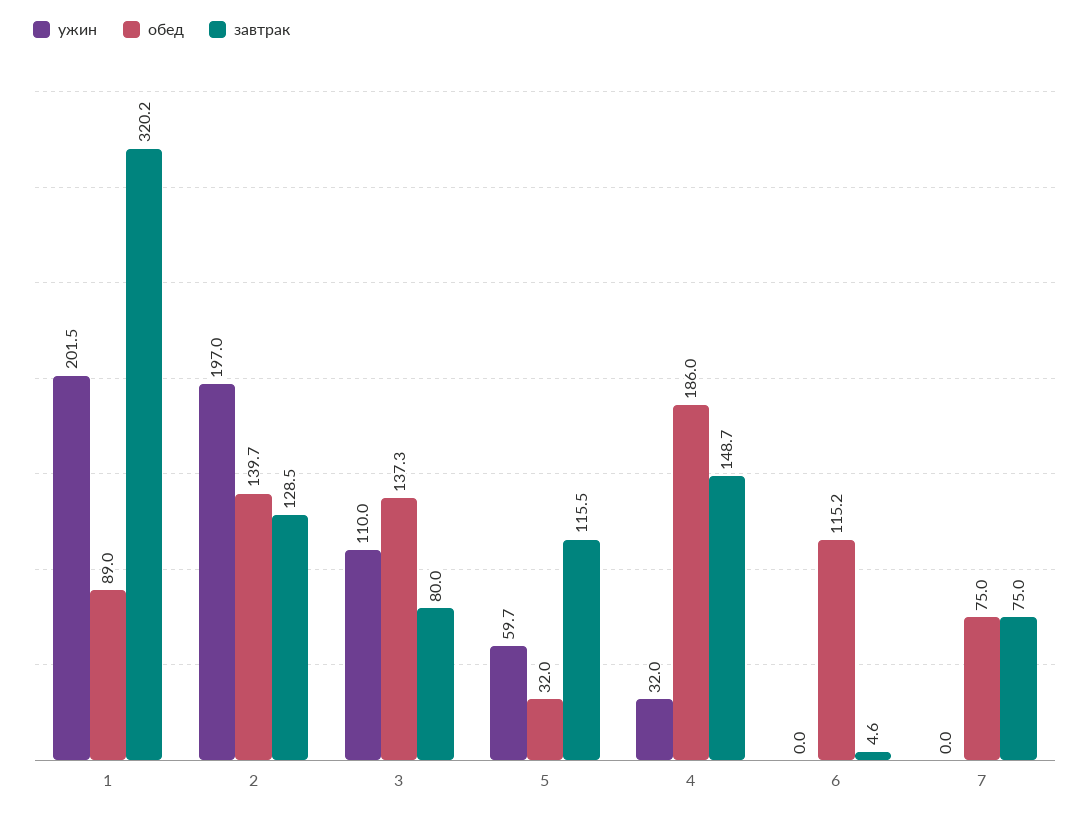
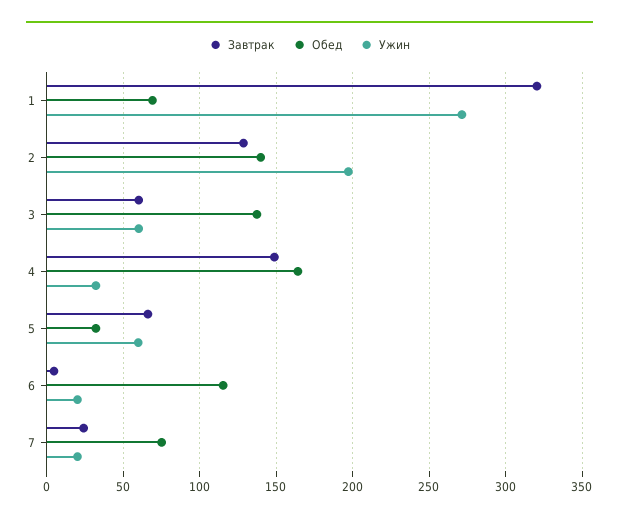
ужин, 1: 201.5 -> 270
обед, 1: 89 -> 70
ужин, 3: 110 -> 60
завтрак, 3: 80 -> 60
завтрак, 5: 115.5 -> 65
обед, 4: 186 -> 165
ужин, 6: 0 -> 20
ужин, 7: 0 -> 20
завтрак, 7: 75 -> 25

